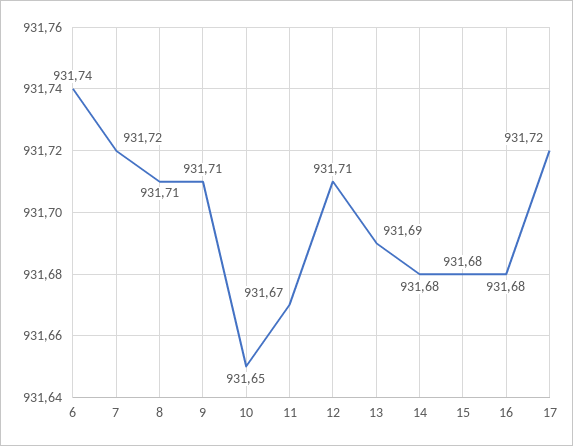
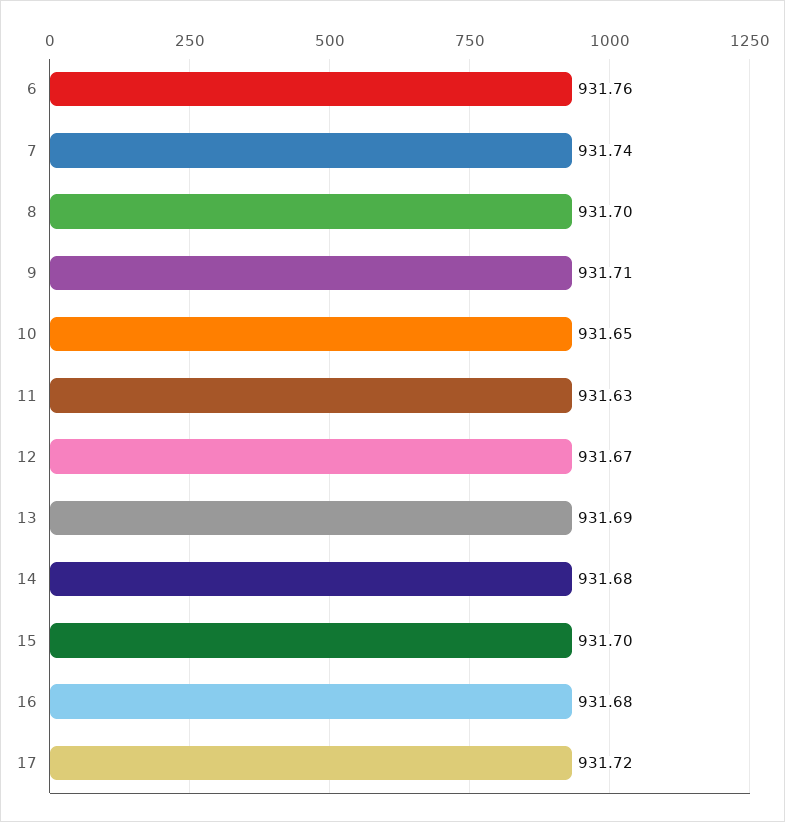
6: 931.74 -> 931.76
7: 931.72 -> 931.74
8: 931.71 -> 931.7
11: 931.67 -> 931.63
12: 931.71 -> 931.67
15: 931.68 -> 931.7

